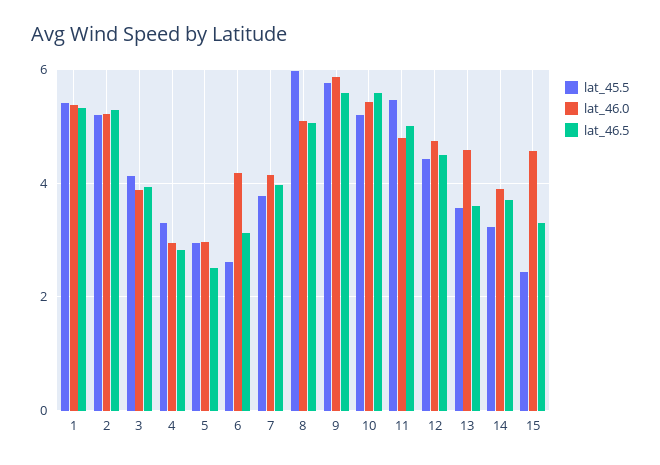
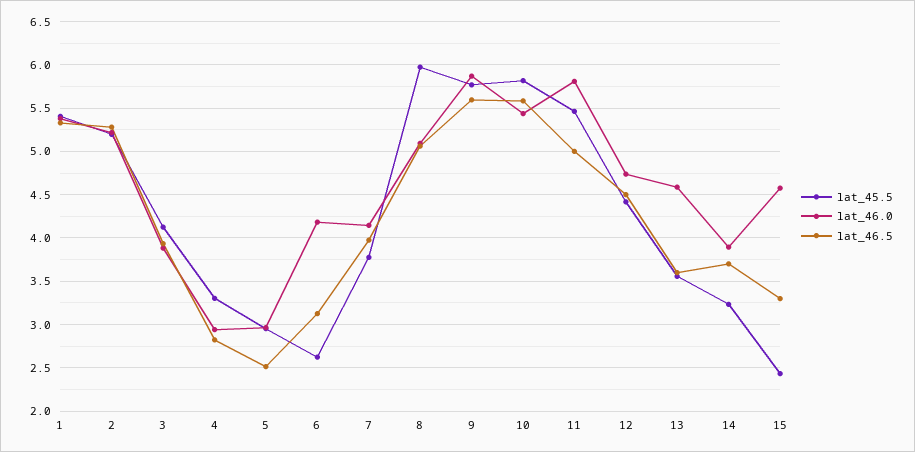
lat_45.5, 10: 5.2 -> 5.8
lat_46.0, 11: 4.8 -> 5.8

